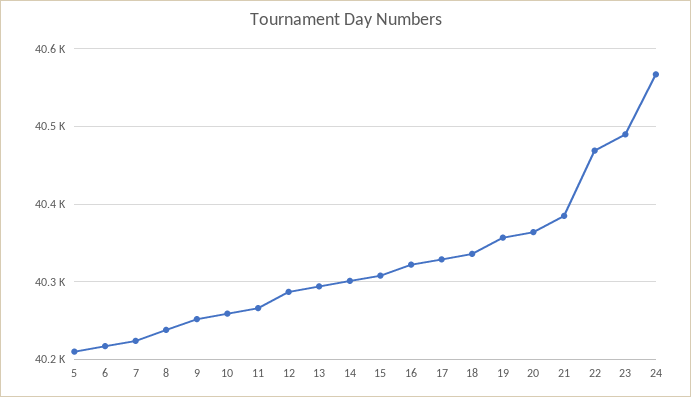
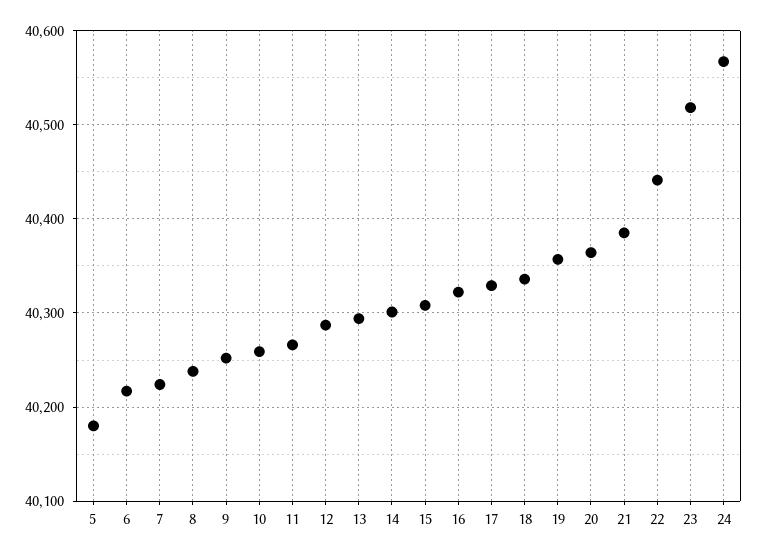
5: 40210 -> 40180
22: 40470 -> 40440
23: 40490 -> 40520

